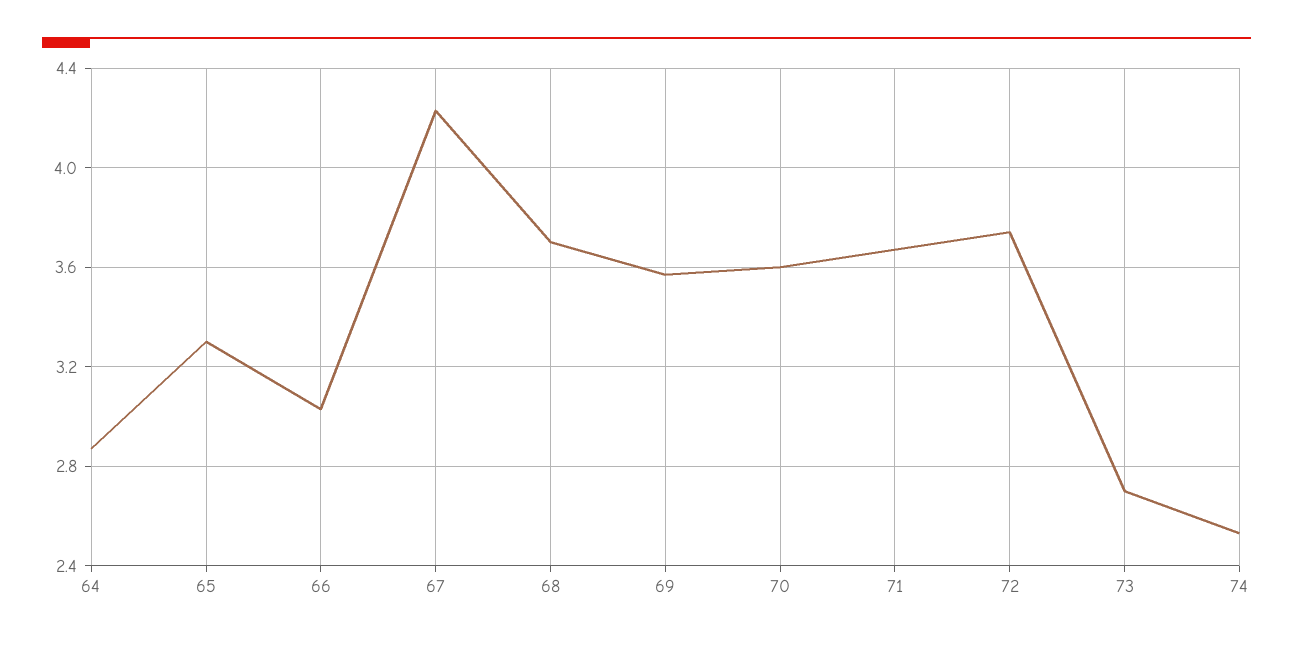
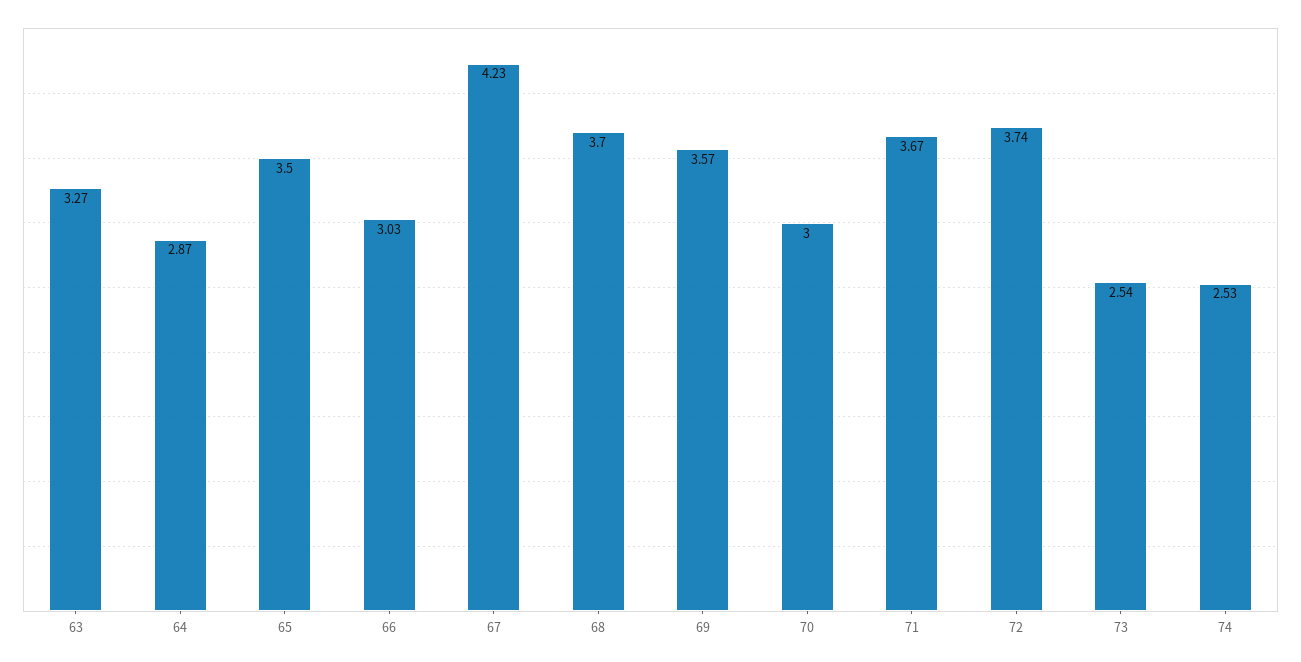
65: 3.3 -> 3.5
70: 3.6 -> 3
73: 2.7 -> 2.54
63: none -> 3.27

